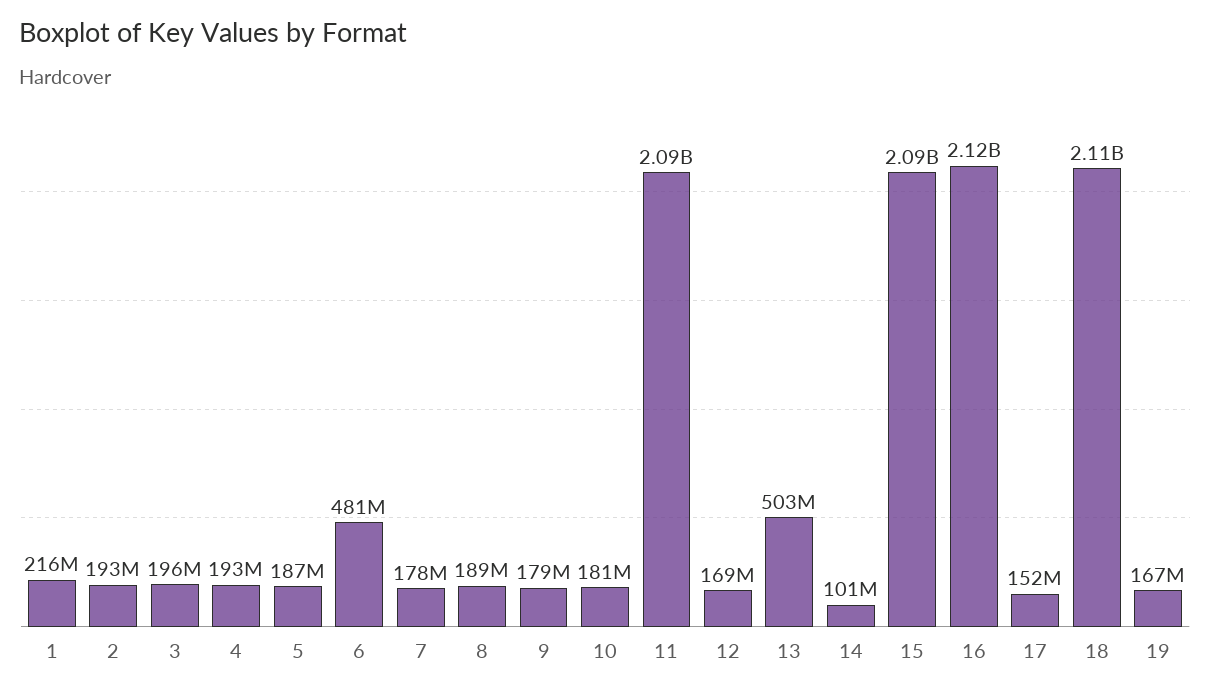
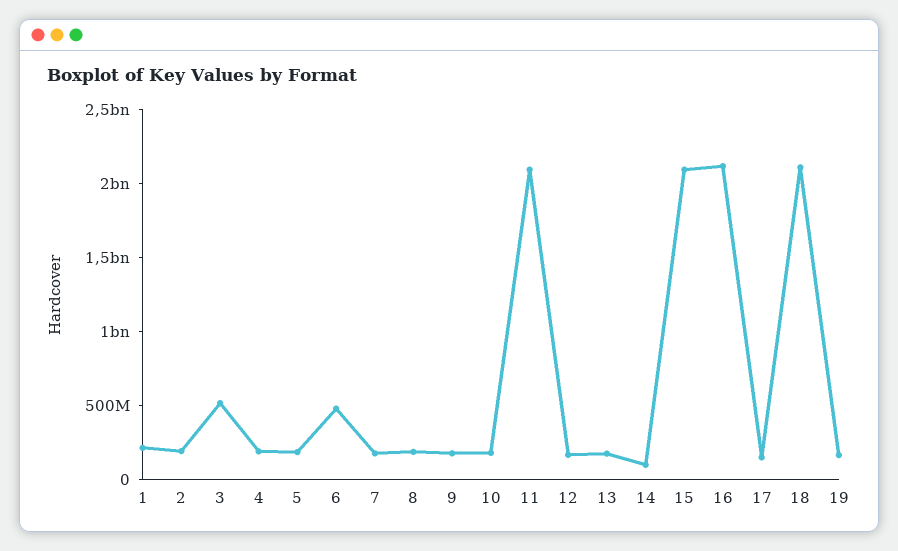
3: 196000000 -> 500000000
13: 503000000 -> 200000000

